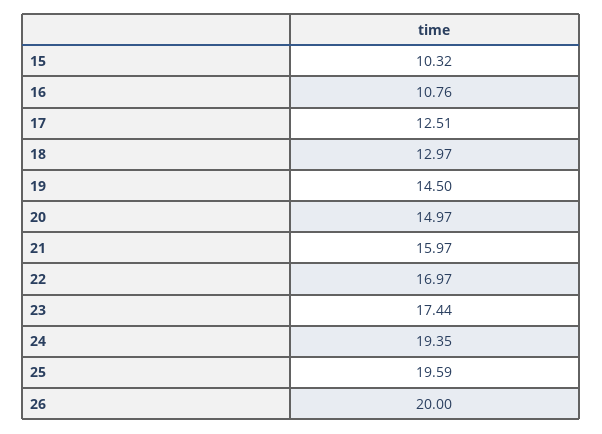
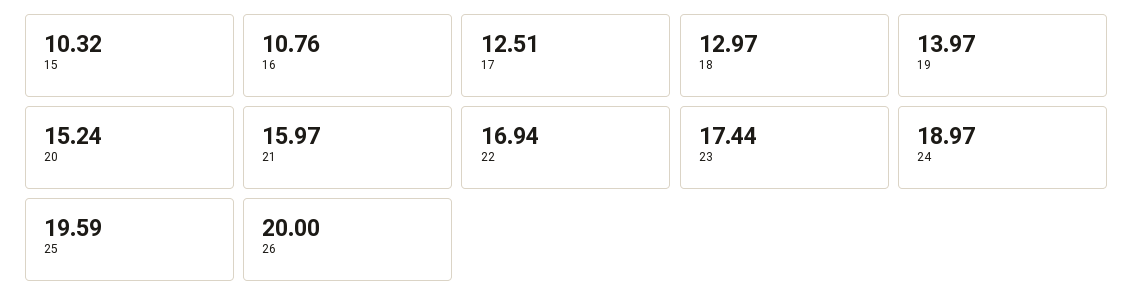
19: 14.5 -> 13.97
20: 14.97 -> 15.24
22: 16.97 -> 16.94
24: 19.35 -> 18.97

